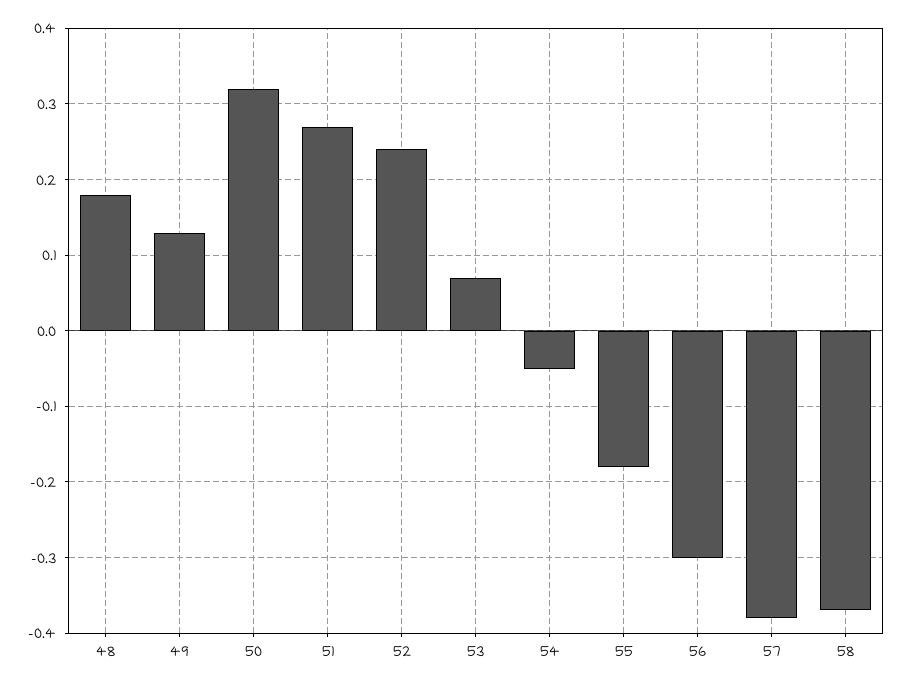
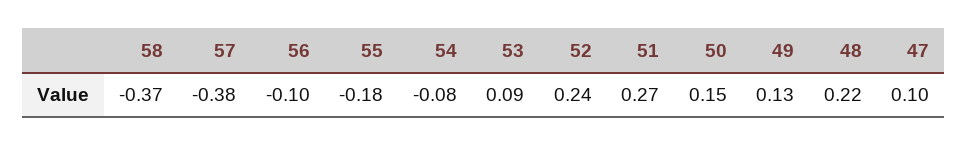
48: 0.18 -> 0.22
50: 0.32 -> 0.15
53: 0.07 -> 0.09
54: -0.05 -> -0.08
56: -0.3 -> -0.1
47: none -> 0.1

